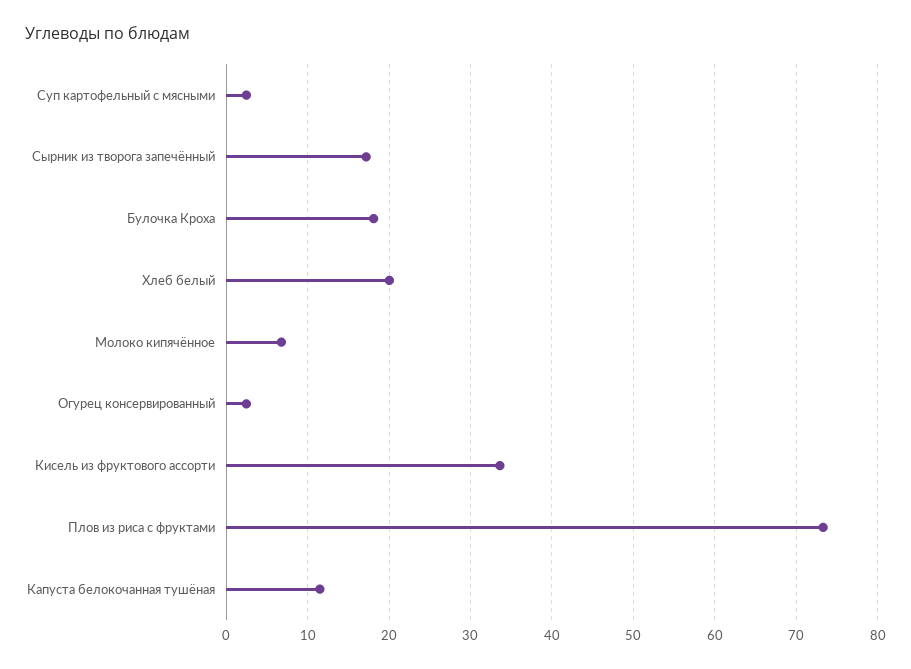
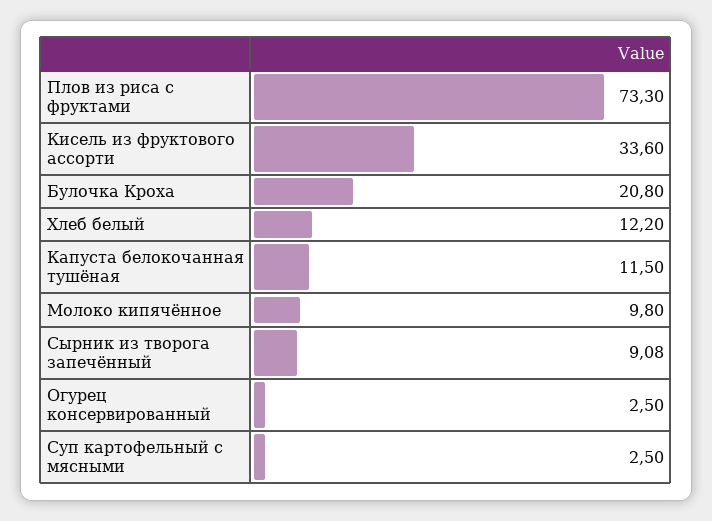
Сырник из творога запечённый: 17 -> 9.08
Булочка Кроха: 18 -> 20.8
Хлеб белый: 20 -> 12.2
Молоко кипячённое: 7 -> 9.8

